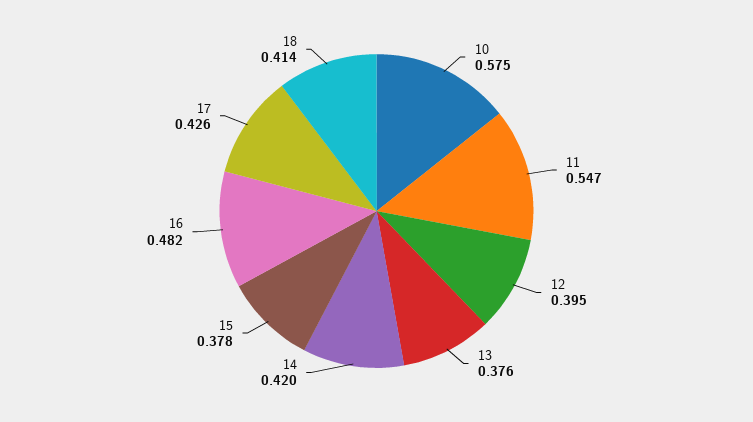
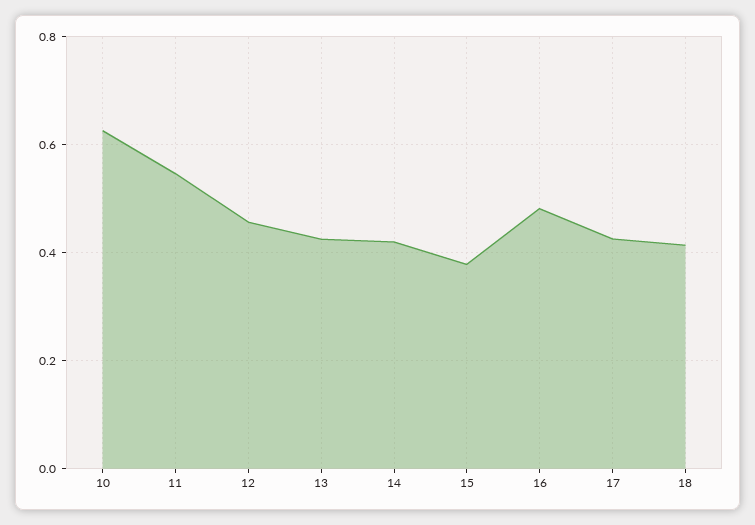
10: 0.575 -> 0.62
12: 0.395 -> 0.46
13: 0.376 -> 0.42

